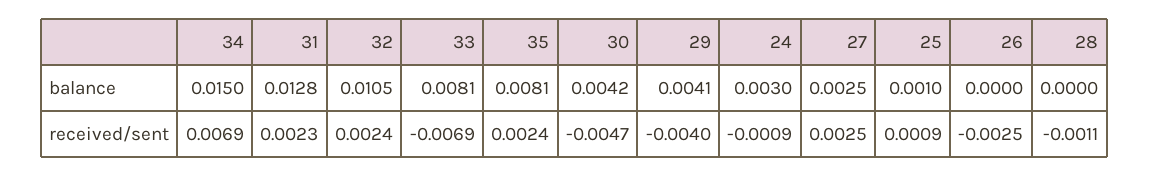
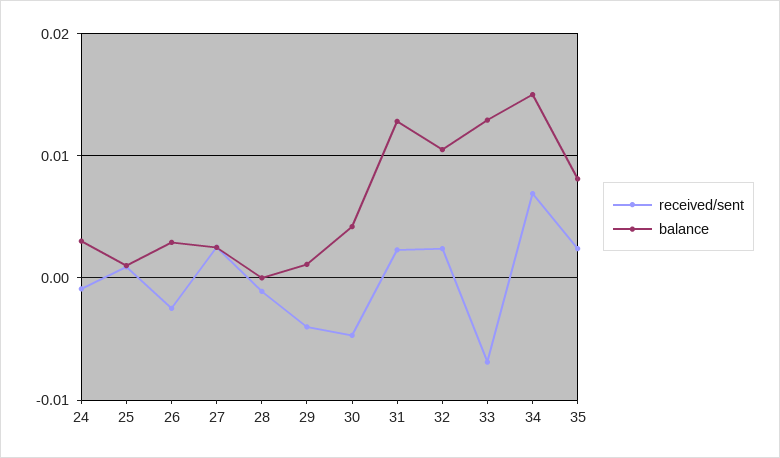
balance, 33: 0.0081 -> 0.013
balance, 29: 0.0041 -> 0.001
balance, 26: 0 -> 0.003

